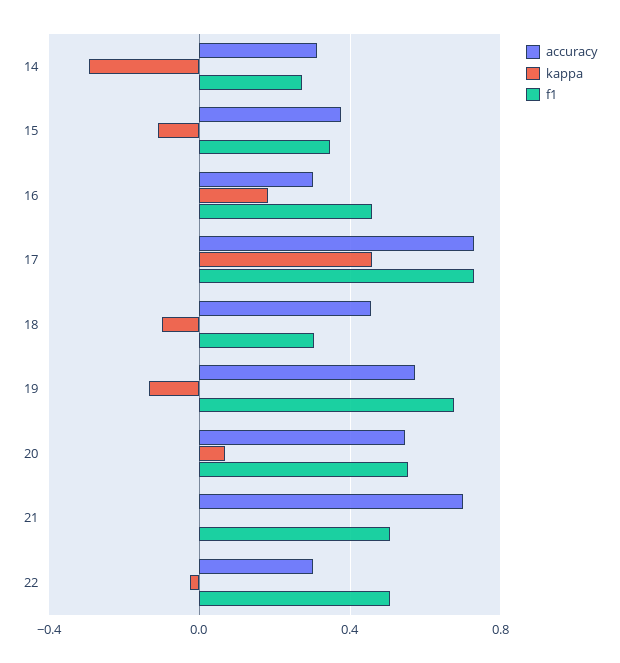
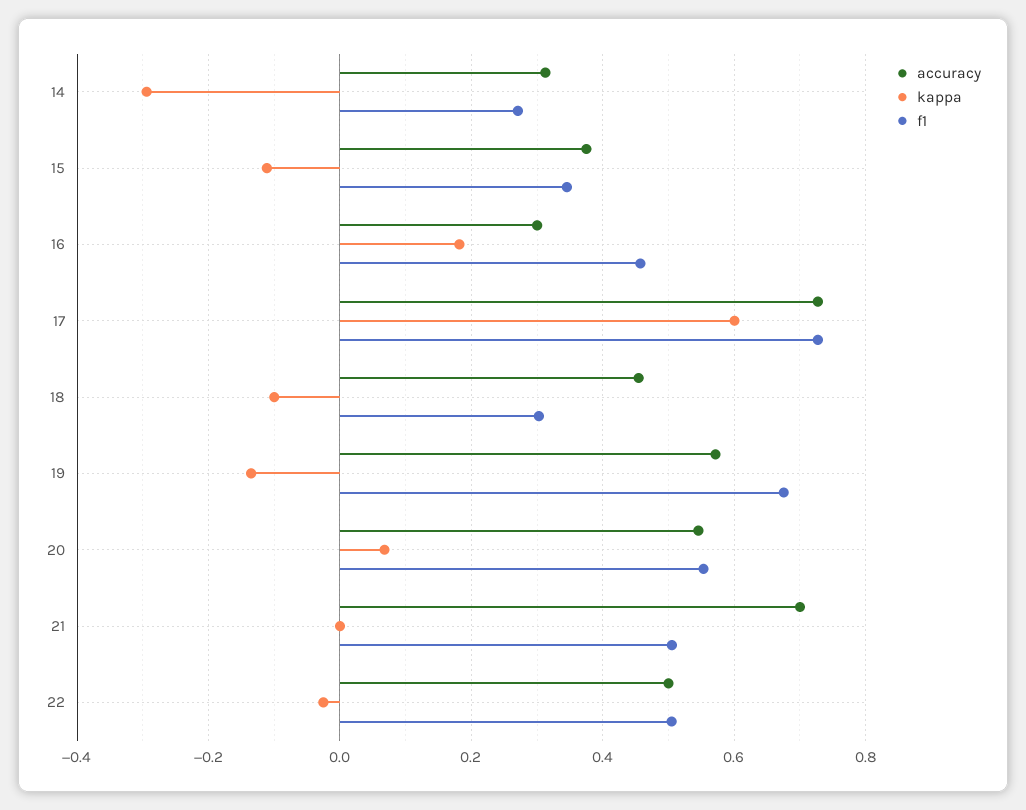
kappa, 17: 0.45 -> 0.6
accuracy, 22: 0.3 -> 0.5

